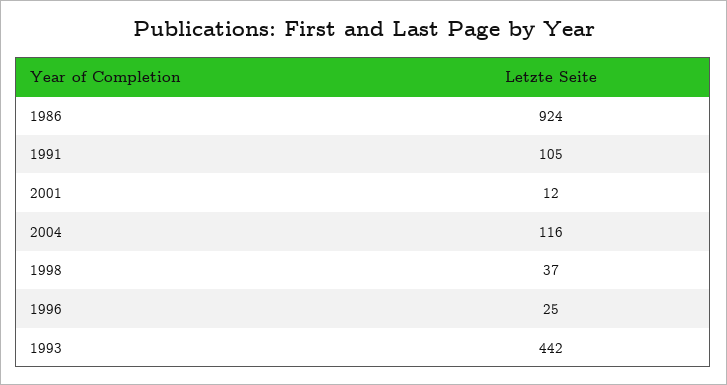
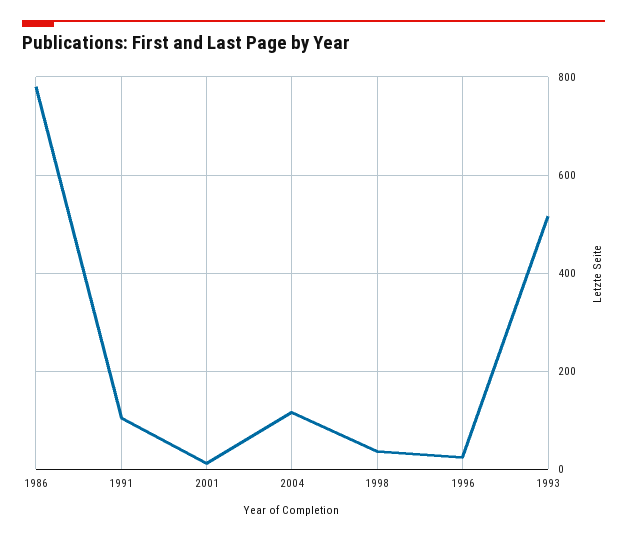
1986: 924 -> 780
1993: 442 -> 520

